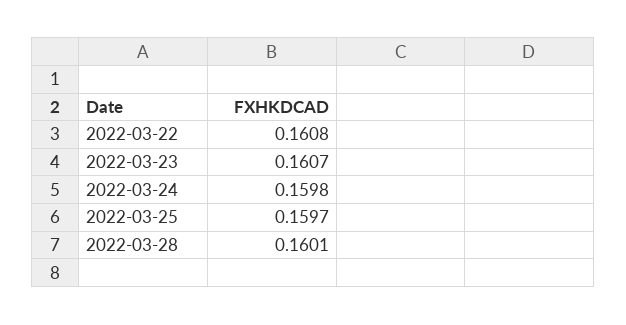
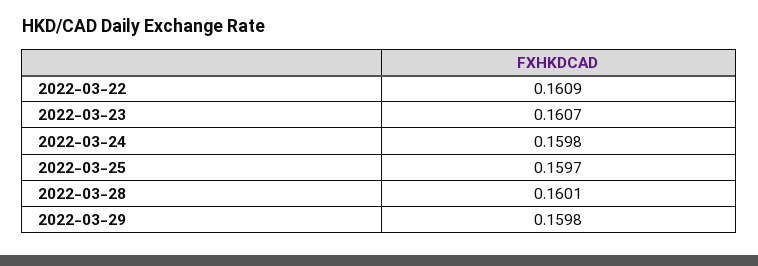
2022-03-22: 0.1608 -> 0.1609
2022-03-29: none -> 0.1598

